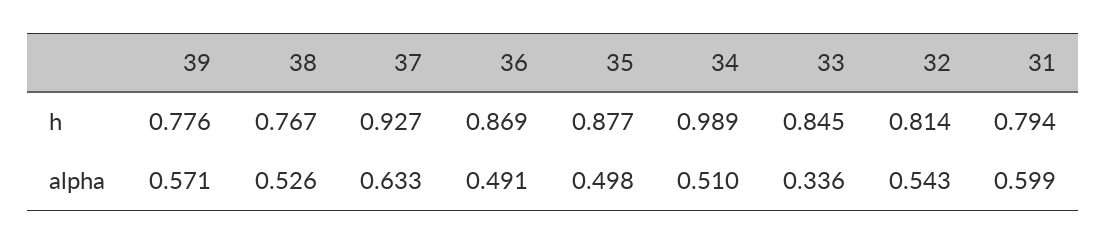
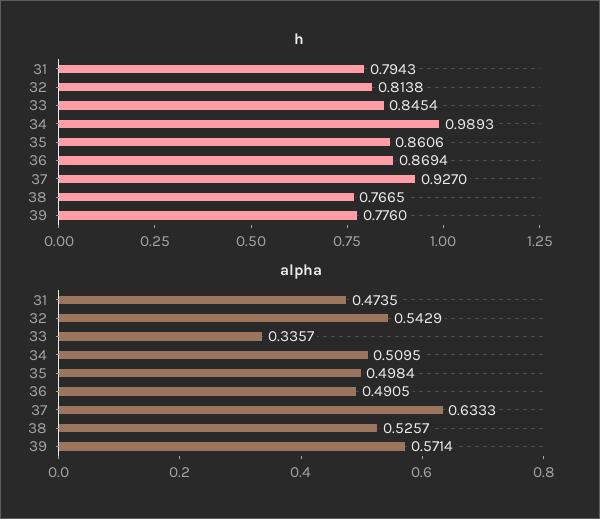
h, 35: 0.877 -> 0.8606
alpha, 31: 0.599 -> 0.4735

